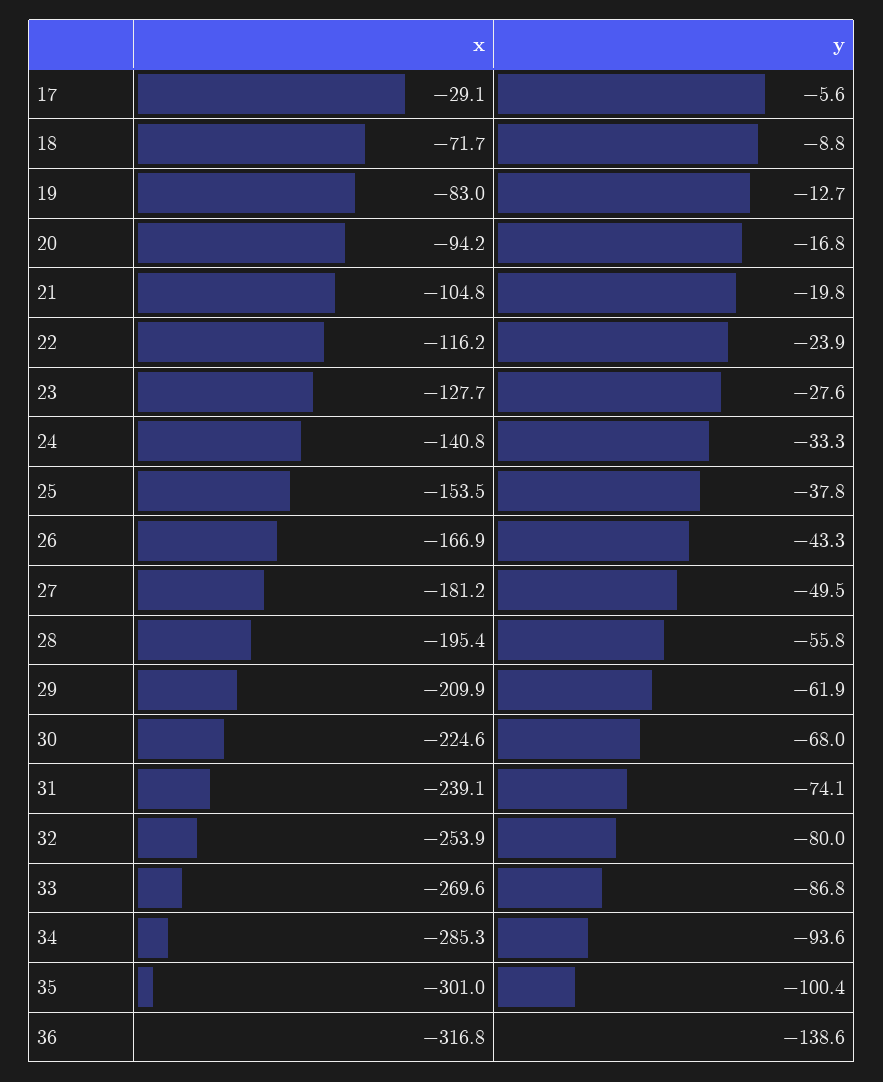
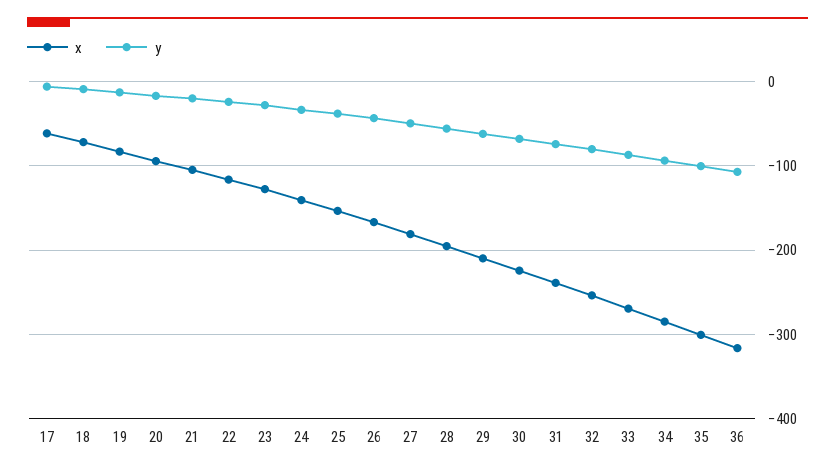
x, 17: -29.1 -> -60
y, 36: -138.6 -> -110

